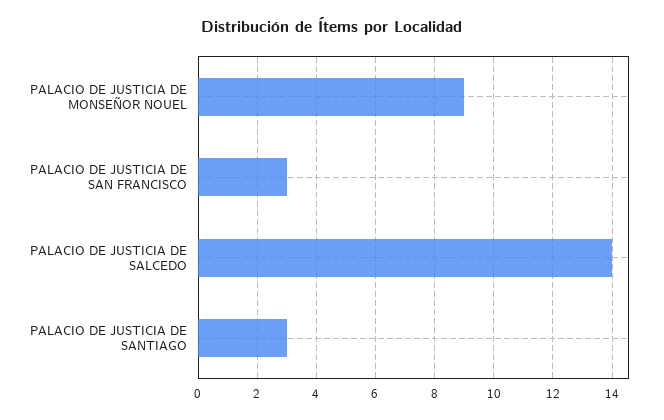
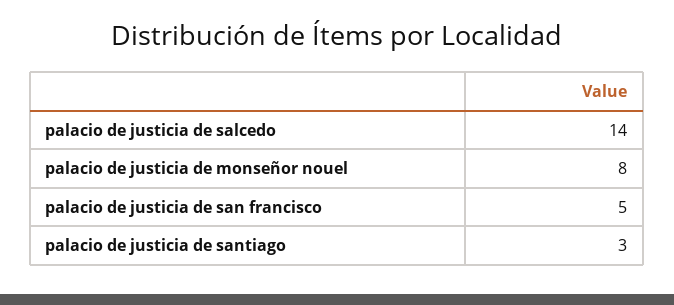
PALACIO DE JUSTICIA DE MONSEÑOR NOUEL: 9 -> 8
PALACIO DE JUSTICIA DE SAN FRANCISCO: 3 -> 5

